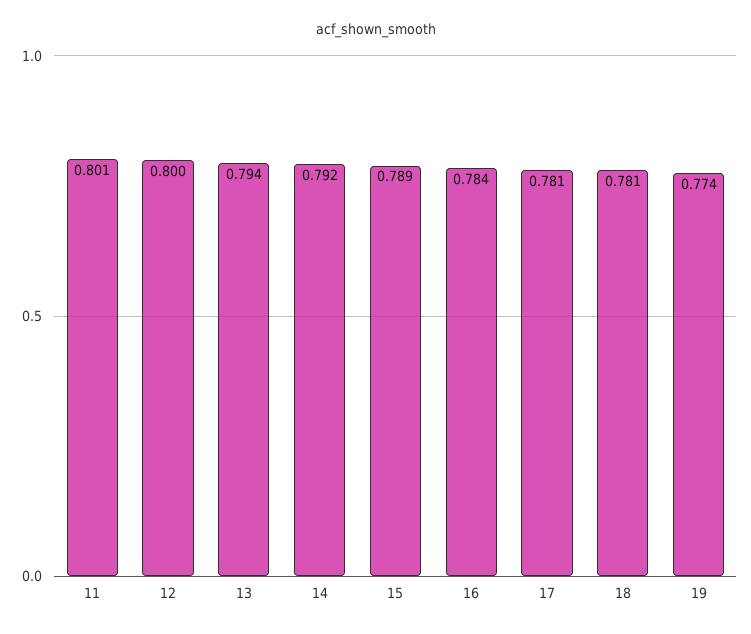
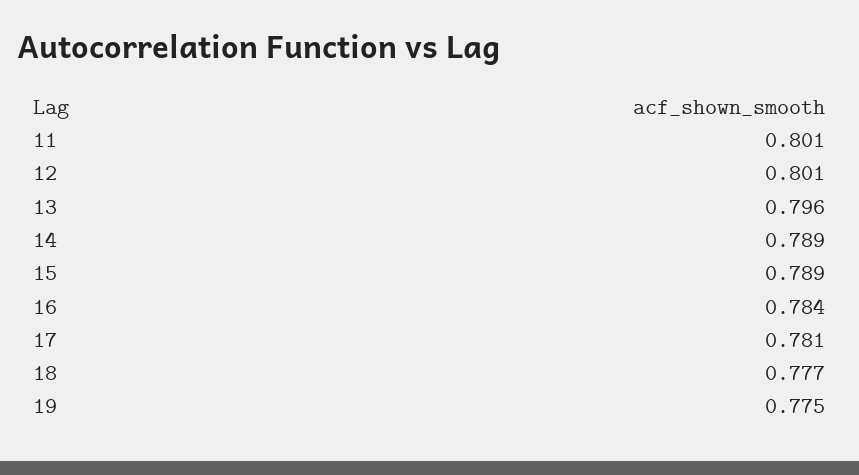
12: 0.8 -> 0.801
13: 0.794 -> 0.796
14: 0.792 -> 0.789
18: 0.781 -> 0.777
19: 0.774 -> 0.775

